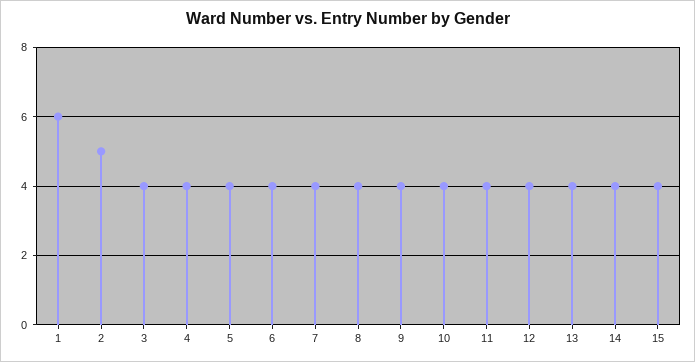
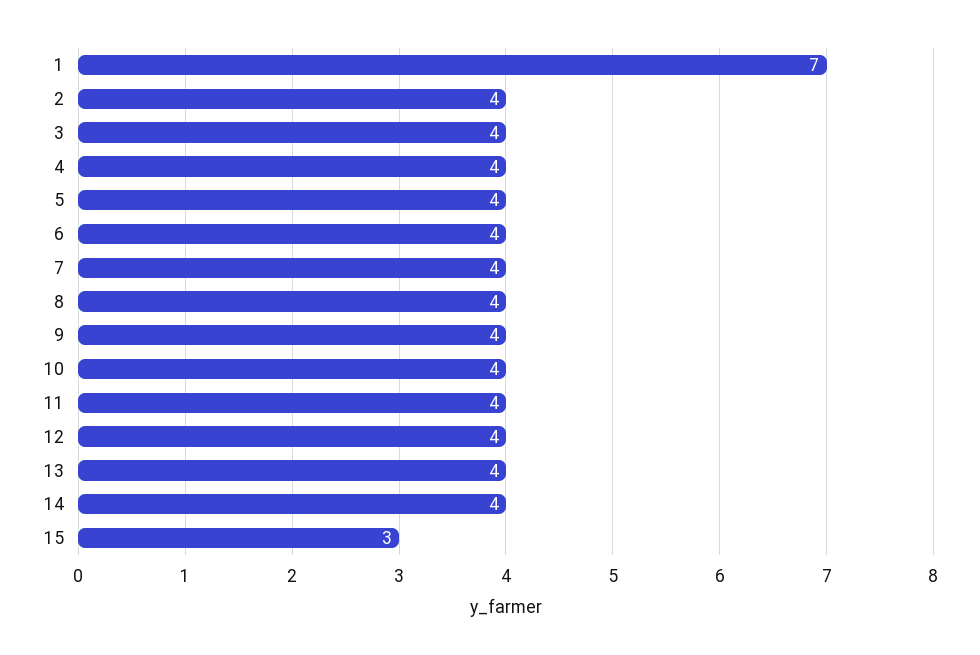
1: 6 -> 7
2: 5 -> 4
15: 4 -> 3

